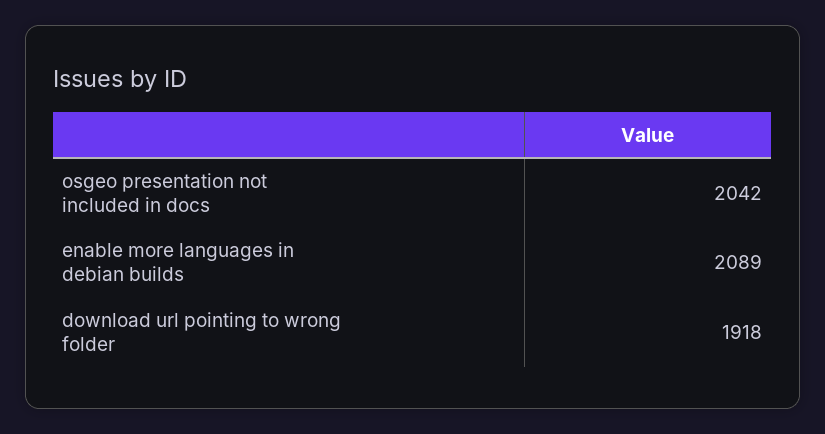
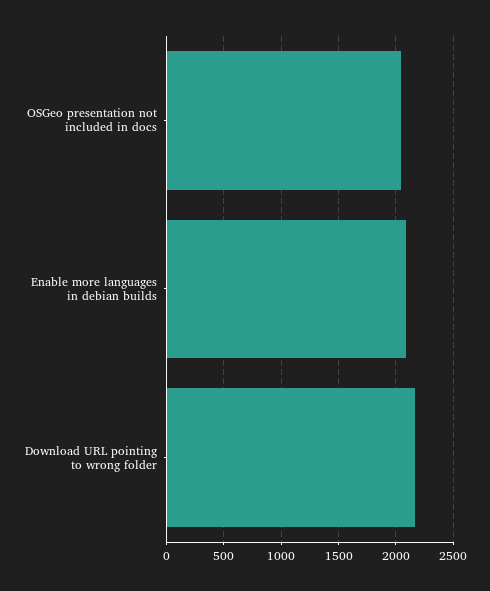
download url pointing to wrong folder: 1918 -> 2200

